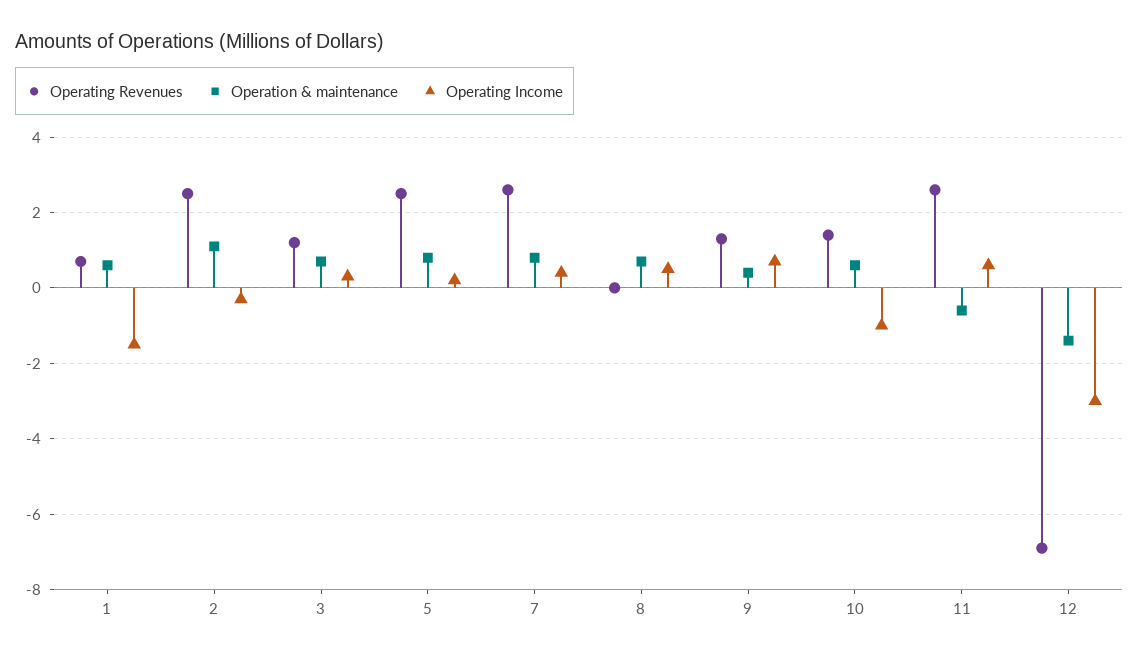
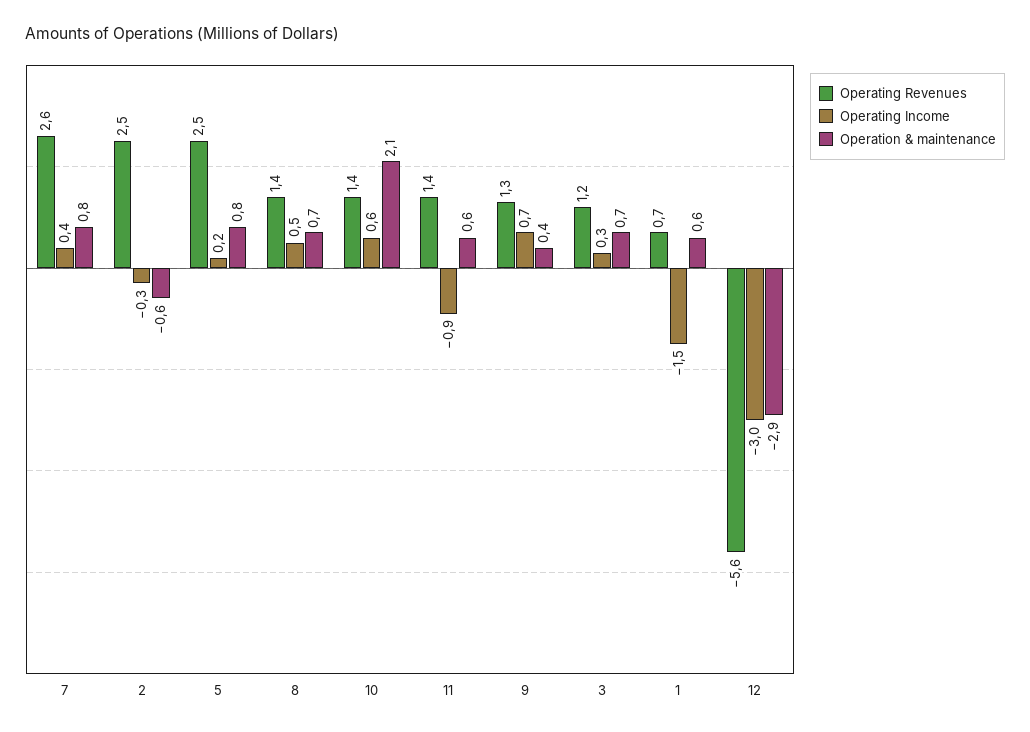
Operation & maintenance, 2: 1 -> -0.6
Operating Revenues, 8: 0 -> 1.4
Operation & maintenance, 10: 0.5 -> 2.1
Operating Income, 10: -1 -> 0.6
Operating Revenues, 11: 2.5 -> 1.4
Operation & maintenance, 11: -0.5 -> 0.6
Operating Income, 11: 0.5 -> -0.9
Operating Revenues, 12: -7 -> -5.6
Operation & maintenance, 12: -1.5 -> -2.9

